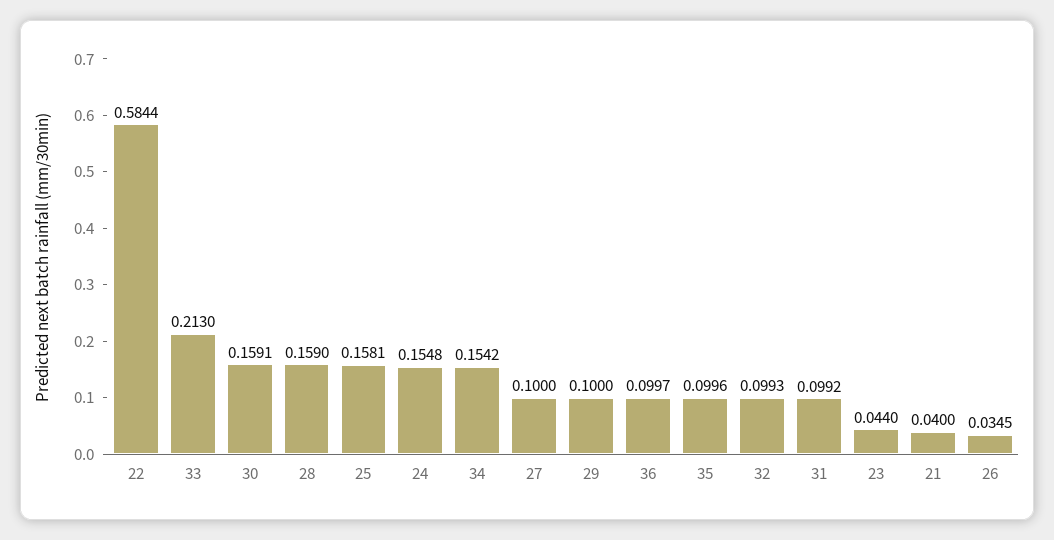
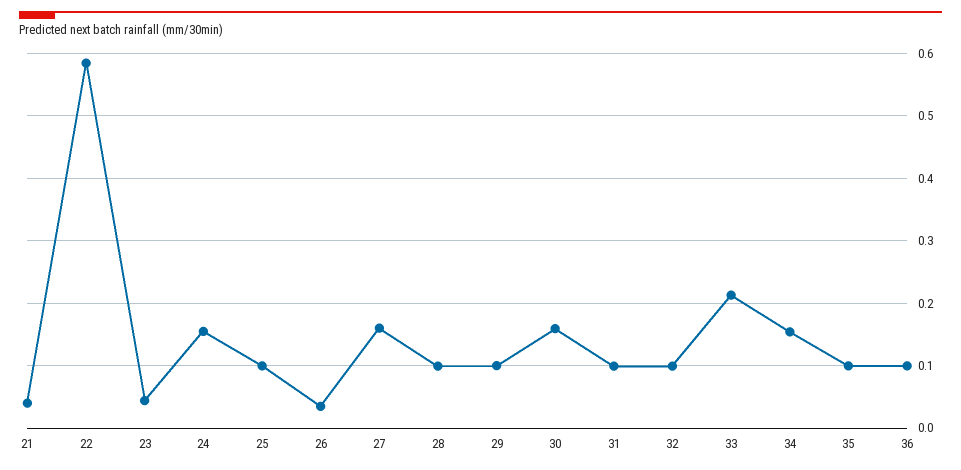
28: 0.159 -> 0.1
25: 0.1581 -> 0.1
27: 0.1 -> 0.16

